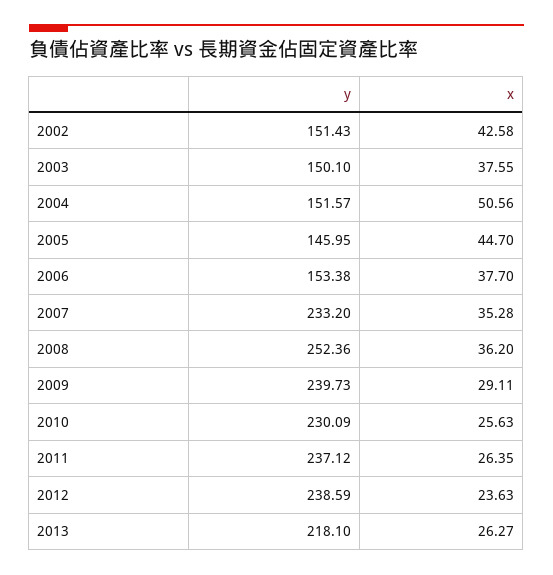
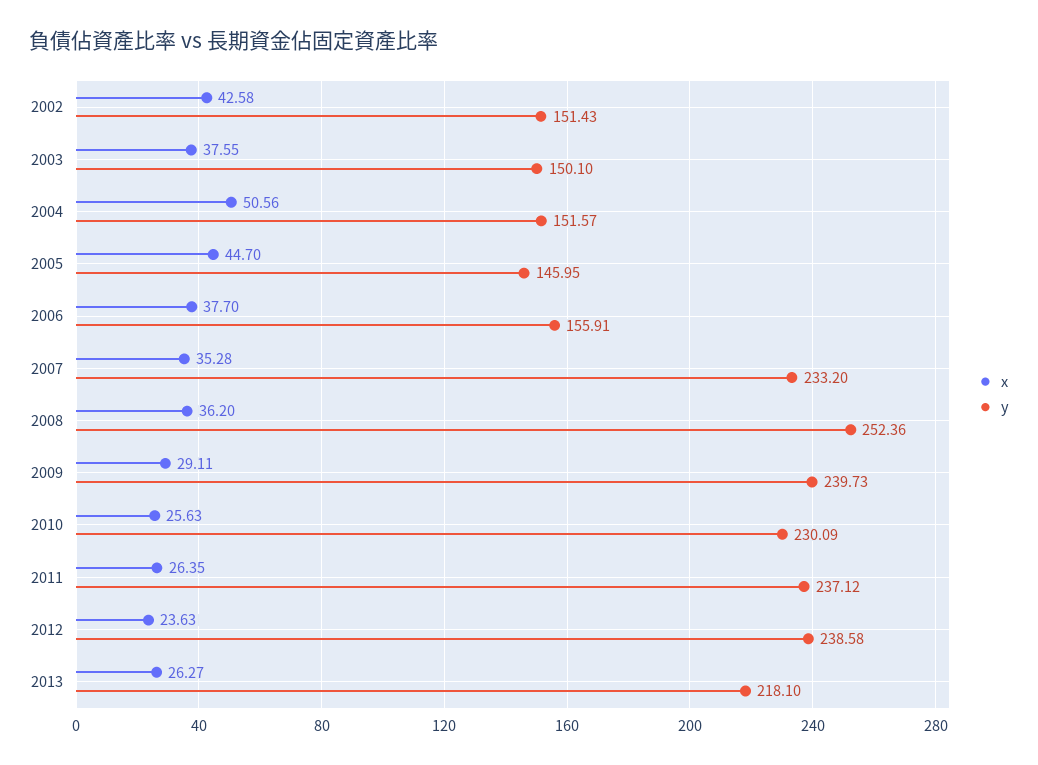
y, 2006: 153.38 -> 155.91
y, 2012: 238.59 -> 238.58

